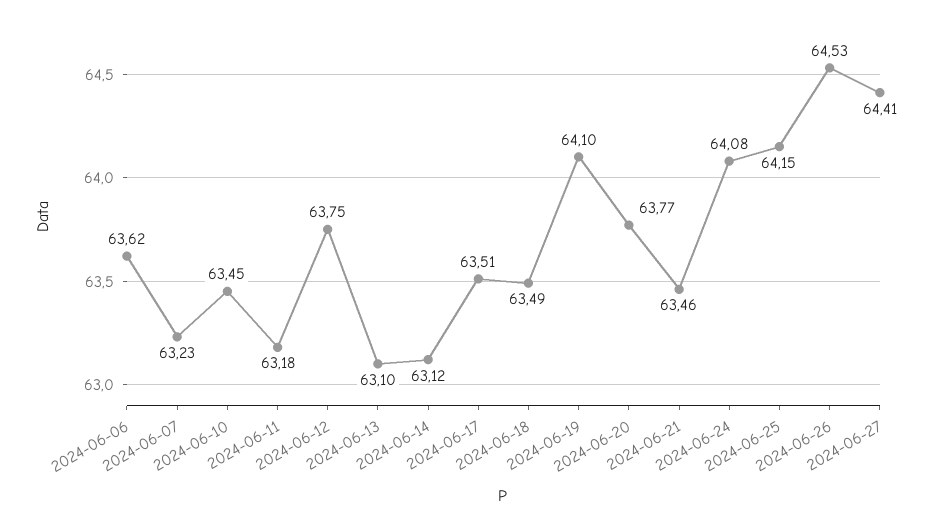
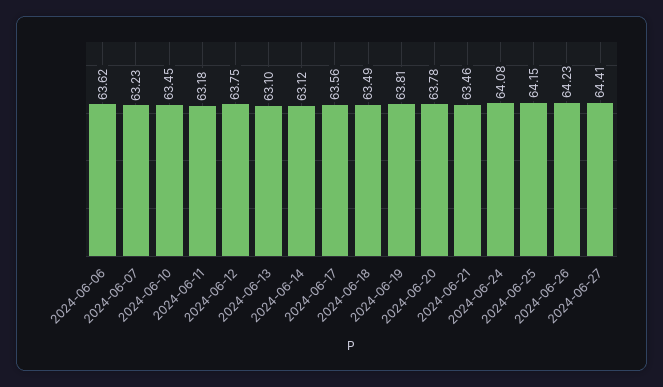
2024-06-17: 63.51 -> 63.56
2024-06-19: 64.1 -> 63.81
2024-06-20: 63.77 -> 63.78
2024-06-26: 64.53 -> 64.23

